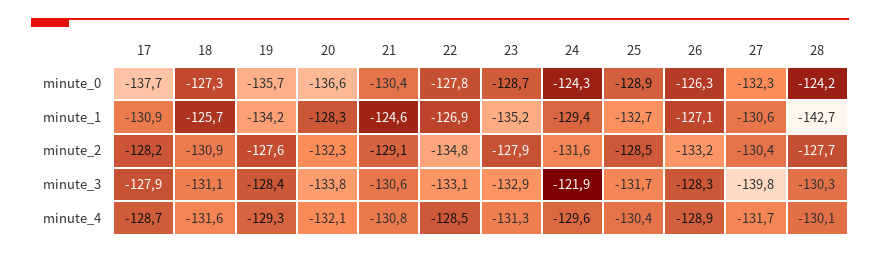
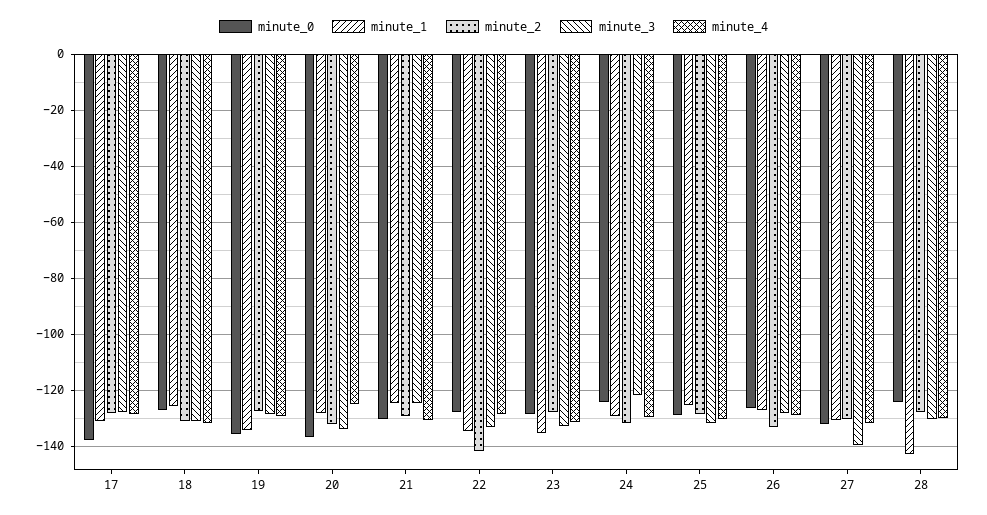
minute_1, 22: -126.9 -> -135
minute_1, 25: -132.7 -> -125
minute_2, 22: -134.8 -> -142.5
minute_3, 21: -130.6 -> -125
minute_4, 20: -132.1 -> -125

